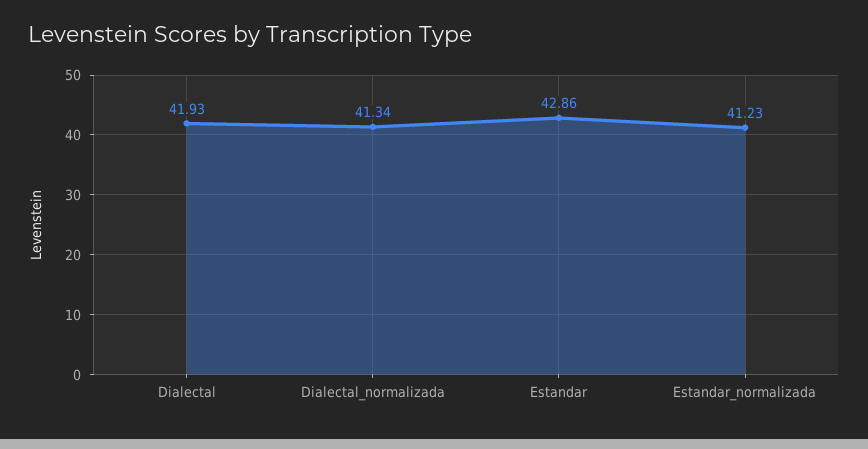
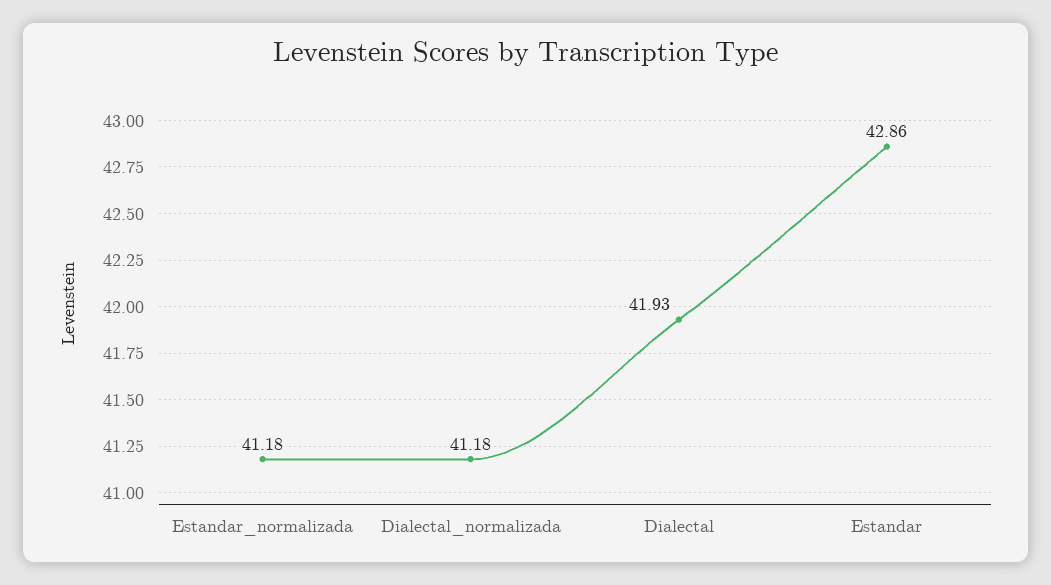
Dialectal_normalizada: 41.34 -> 41.18
Estandar_normalizada: 41.23 -> 41.18

